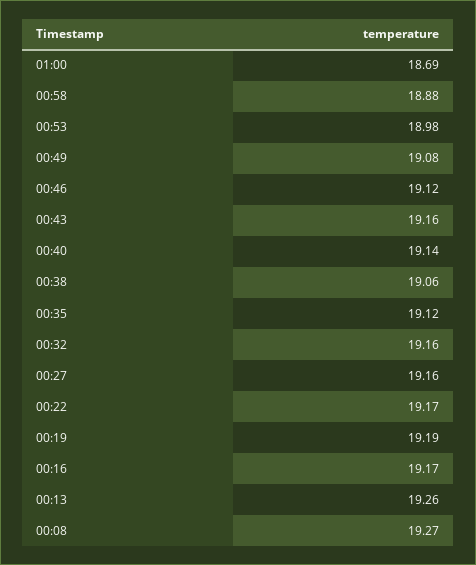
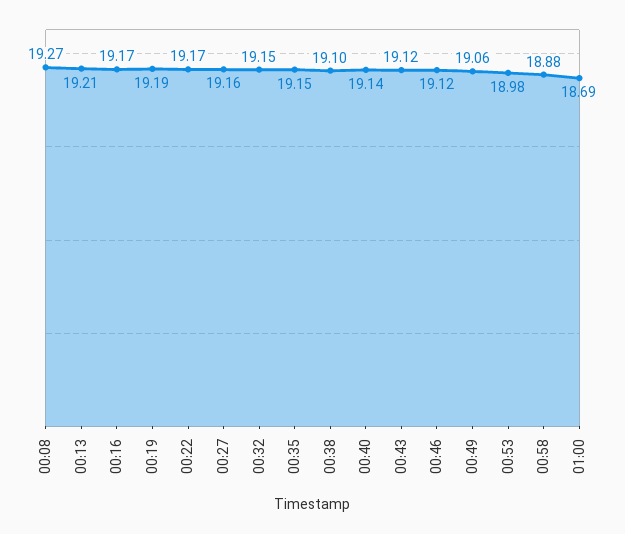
00:49: 19.08 -> 19.06
00:43: 19.16 -> 19.12
00:38: 19.06 -> 19.1
00:35: 19.12 -> 19.15
00:32: 19.16 -> 19.15
00:13: 19.26 -> 19.21

